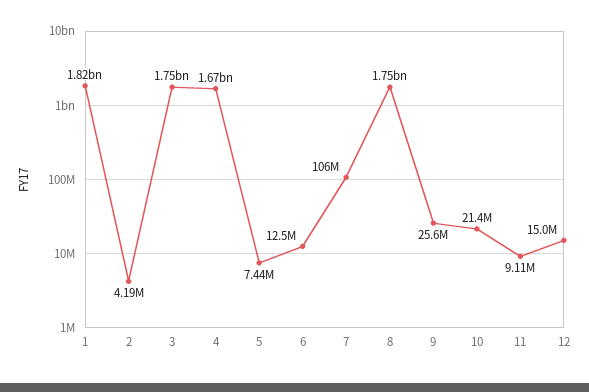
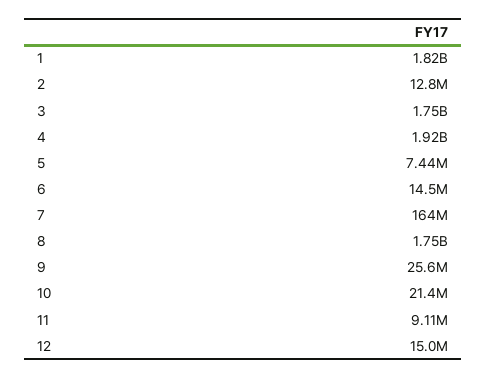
2: 4190000 -> 12800000
4: 1670000000 -> 1920000000
6: 12500000 -> 14500000
7: 106000000 -> 164000000

